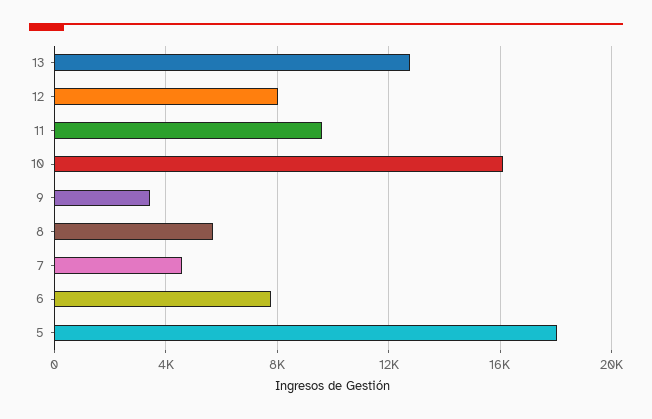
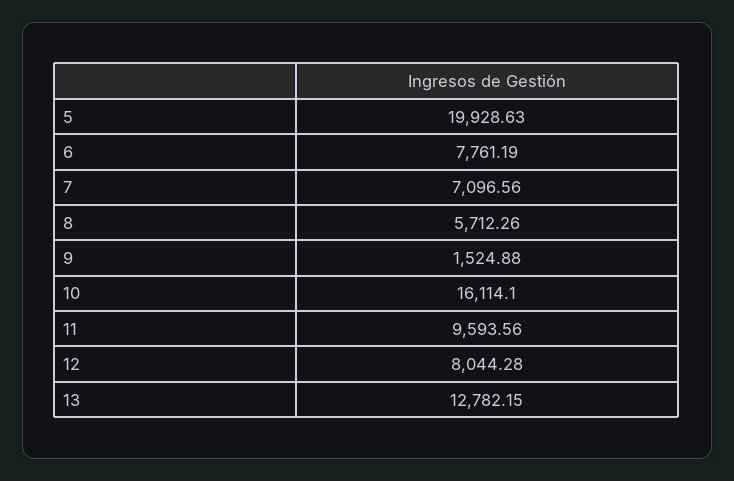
9: 3500 -> 1524.88
7: 4500 -> 7096.56
5: 18000 -> 19928.63

